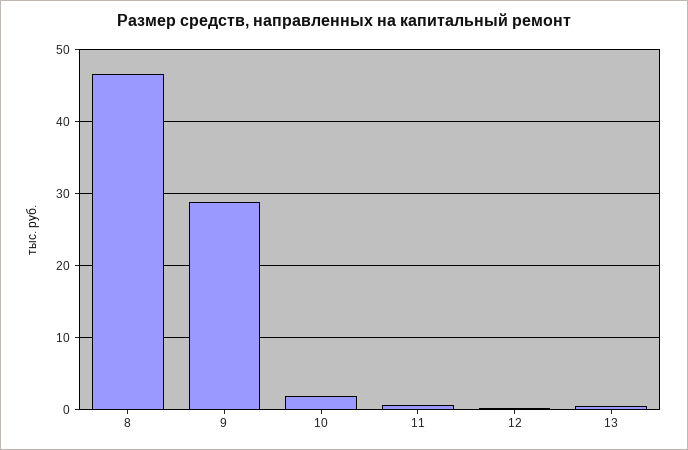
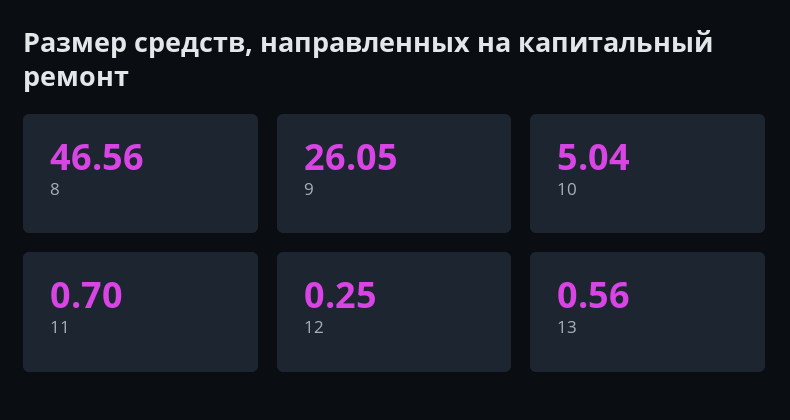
9: 29 -> 26.05
10: 2 -> 5.04

